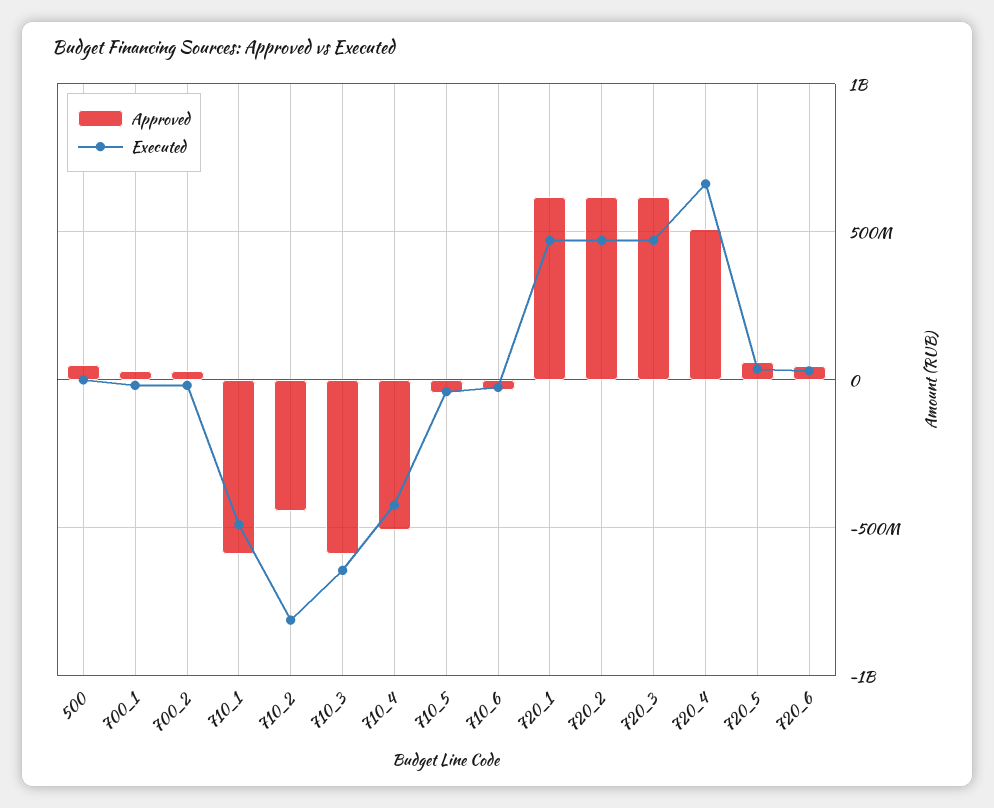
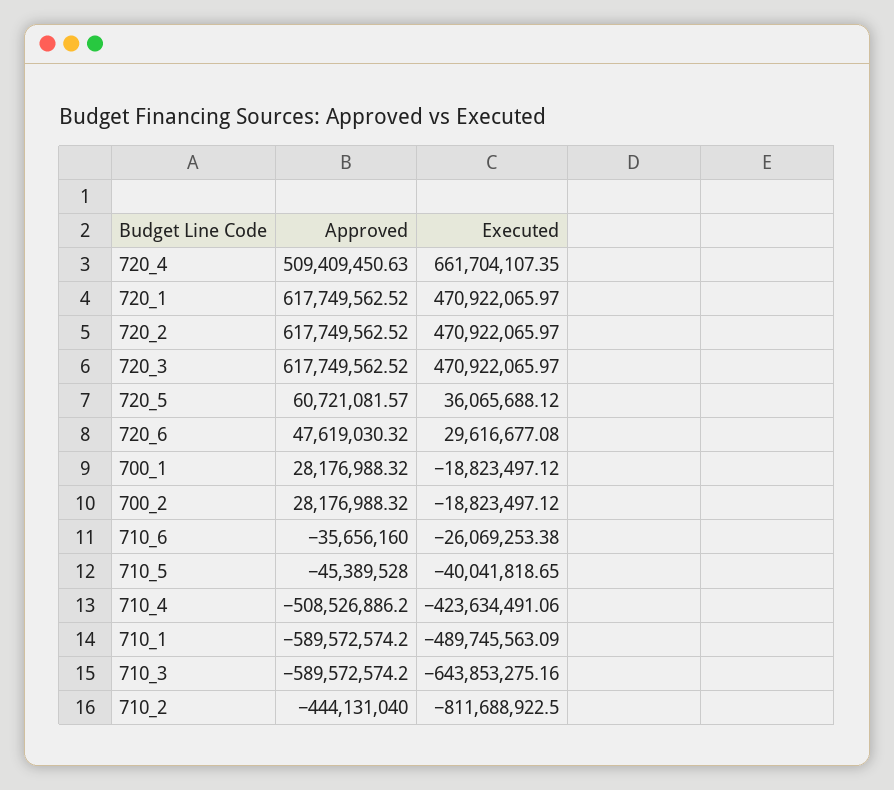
Approved, 500: 50000000 -> none
Executed, 500: 0 -> none

